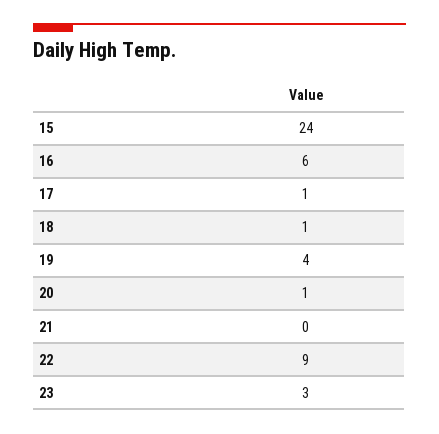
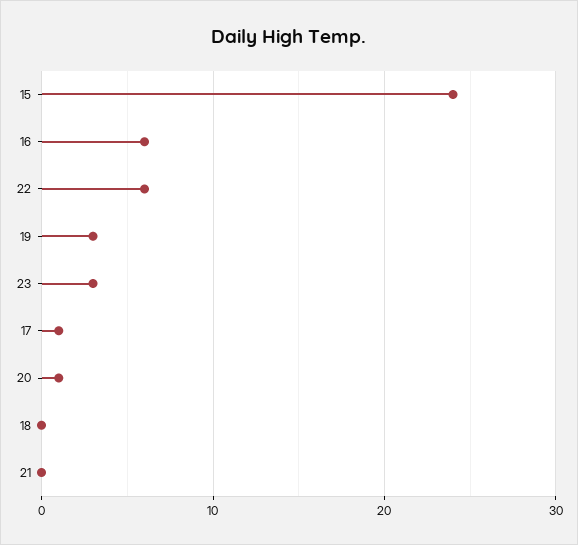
18: 1 -> 0
19: 4 -> 3
22: 9 -> 6

